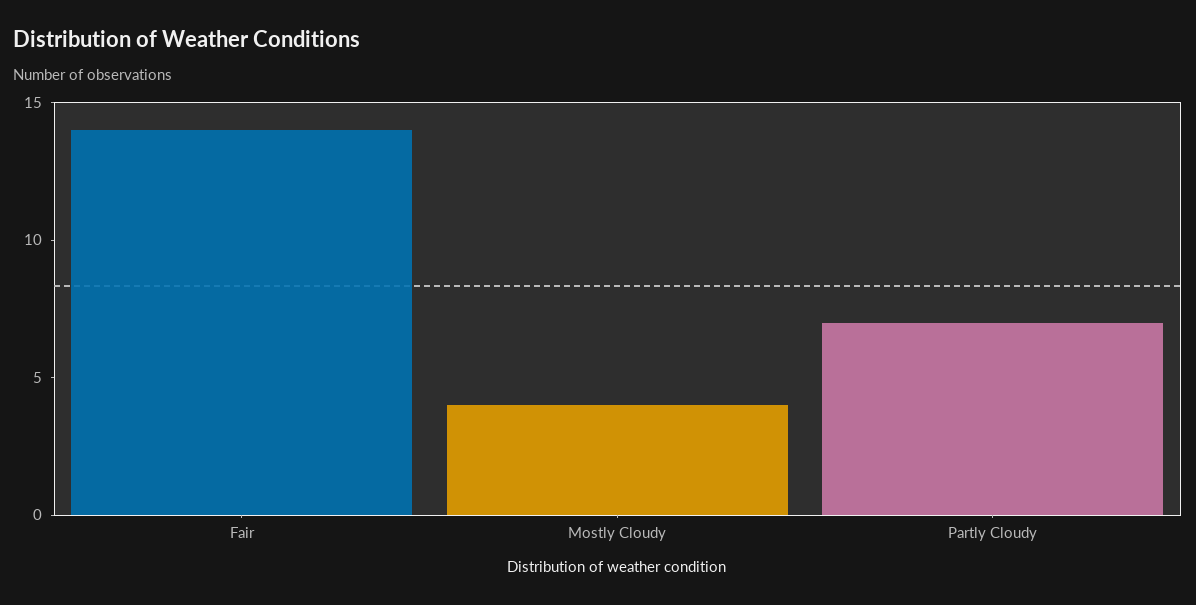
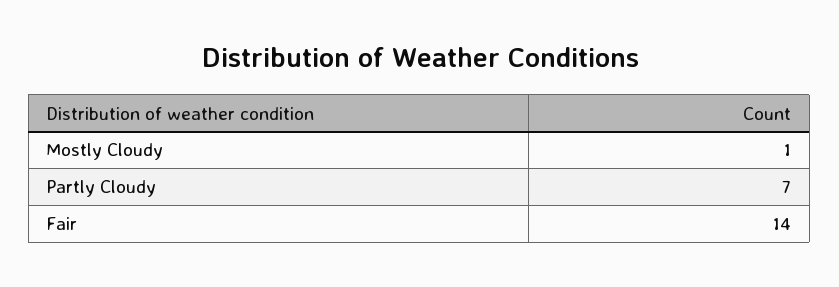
Mostly Cloudy: 4 -> 1

